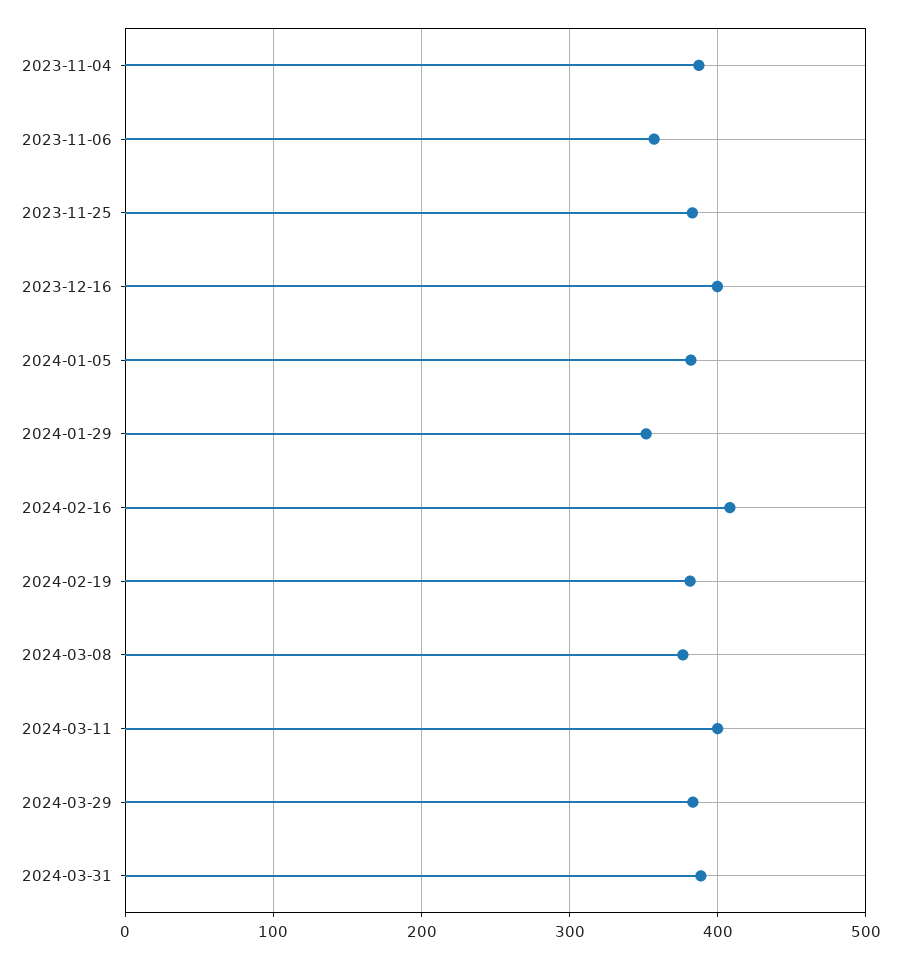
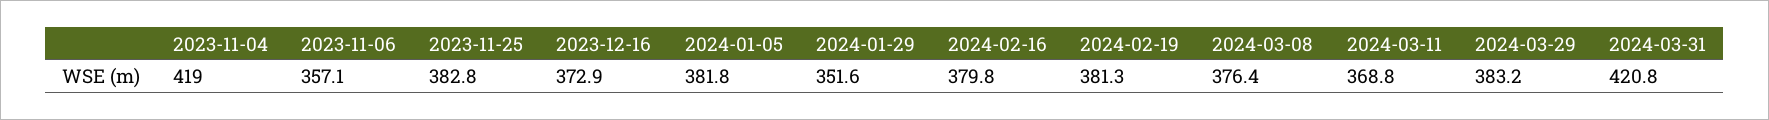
2023-11-04: 390 -> 419
2023-12-16: 400 -> 372.9
2024-02-16: 410 -> 379.8
2024-03-11: 400 -> 368.8
2024-03-31: 390 -> 420.8

